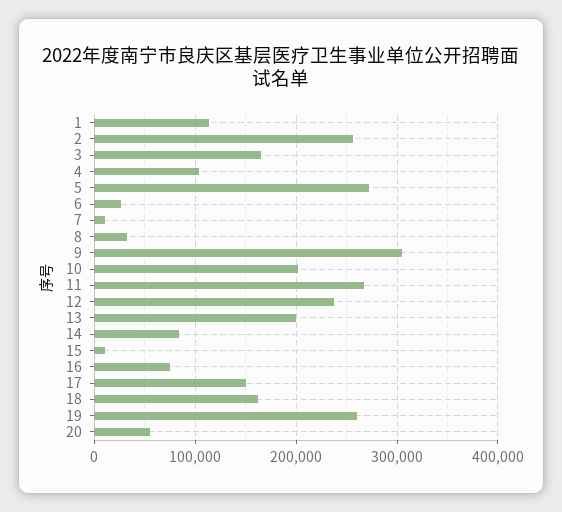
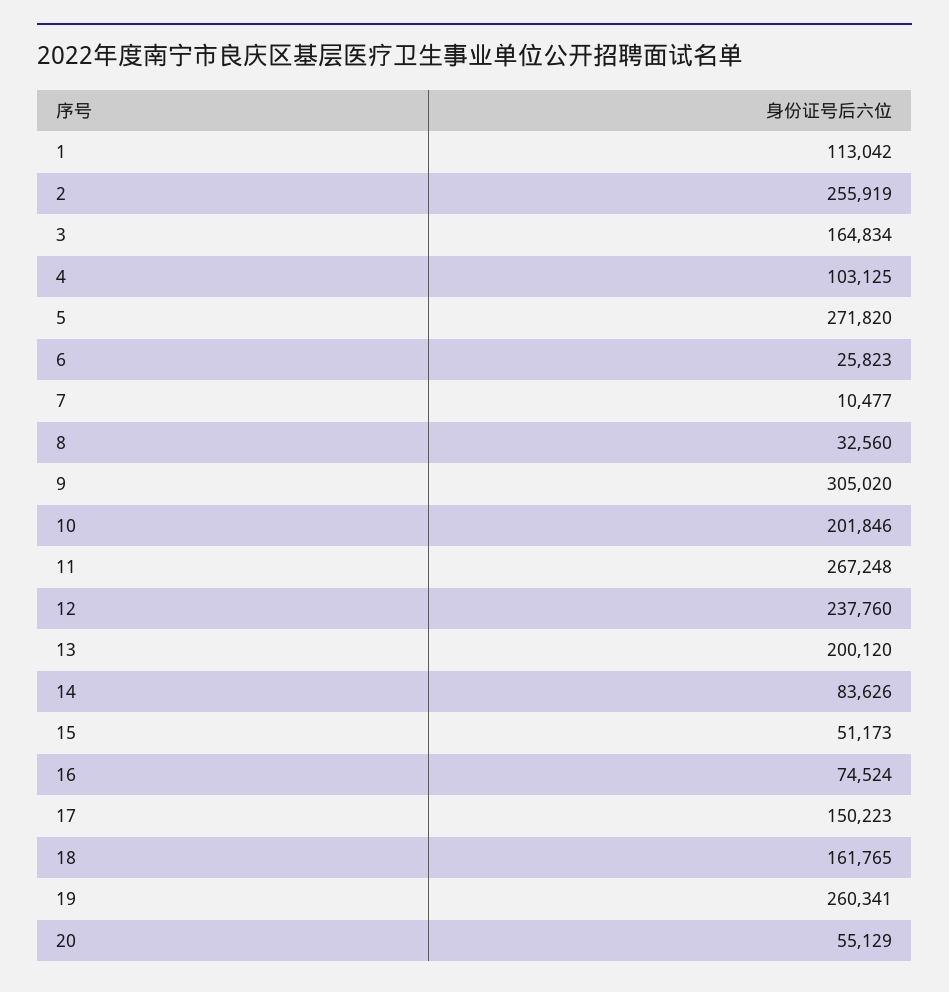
15: 10000 -> 51173

